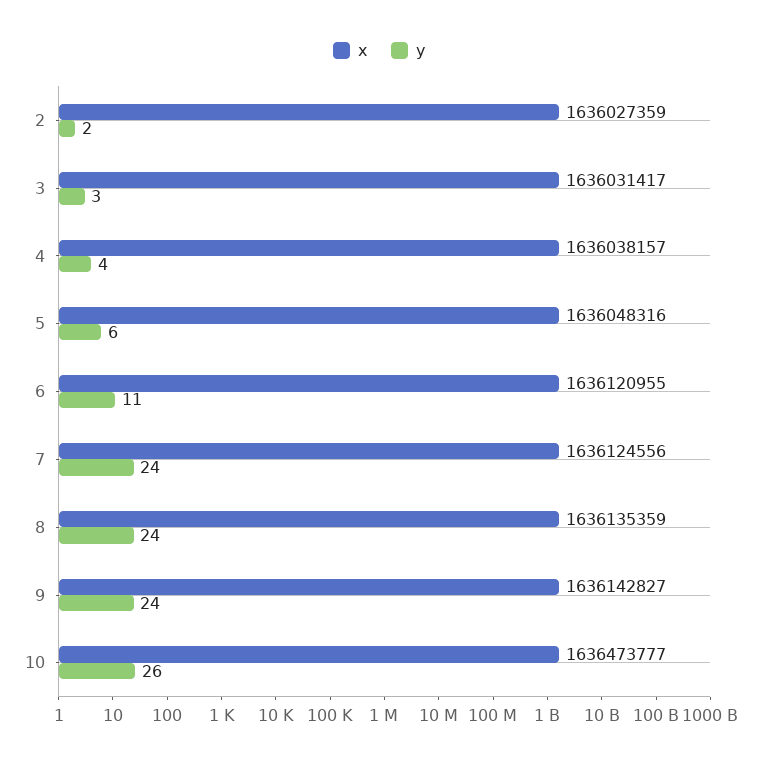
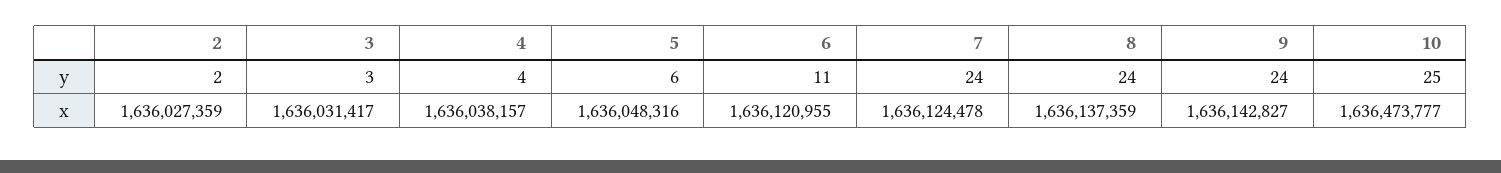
x, 7: 1636124556 -> 1636124478
x, 8: 1636135359 -> 1636137359
y, 10: 26 -> 25

